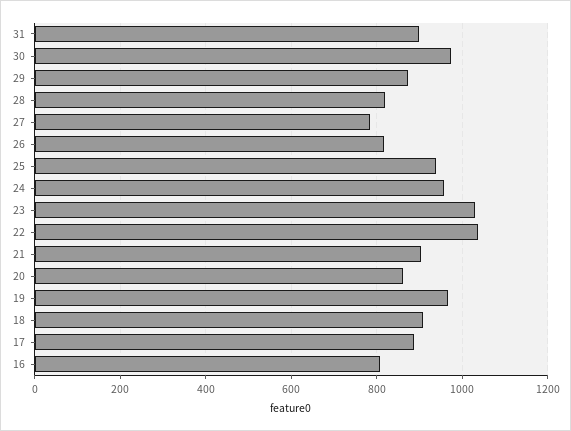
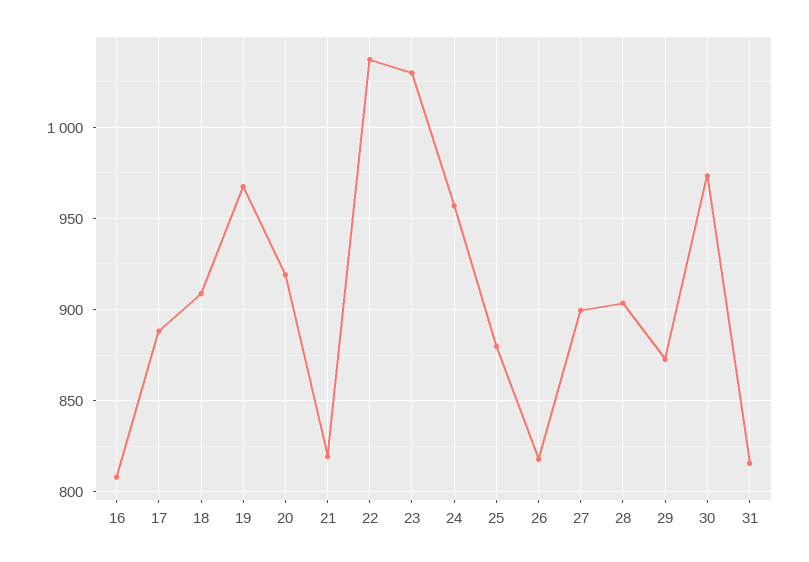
31: 900 -> 815
28: 820 -> 905
27: 780 -> 900
25: 940 -> 880
21: 900 -> 820
20: 860 -> 920

